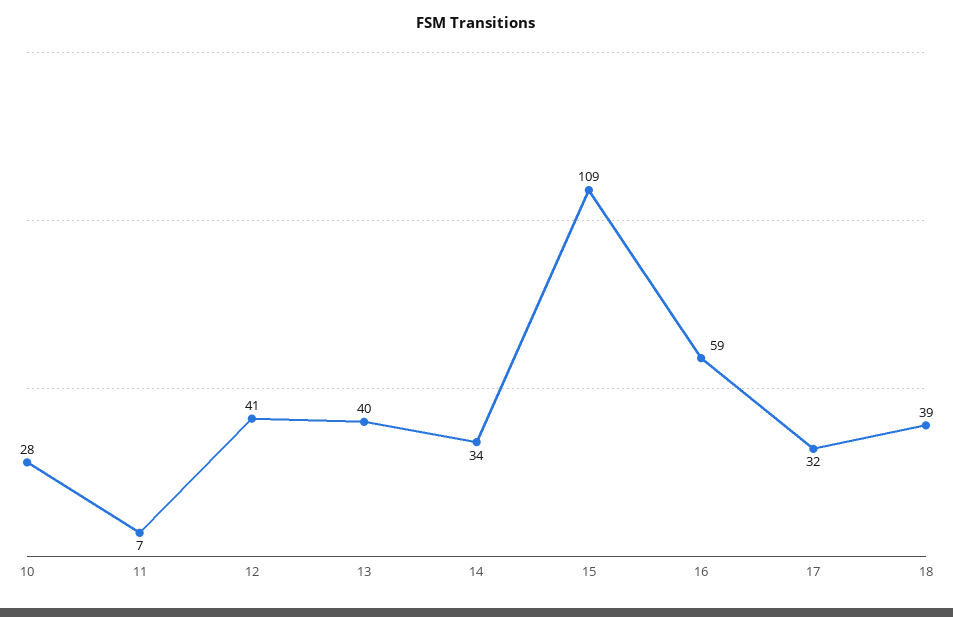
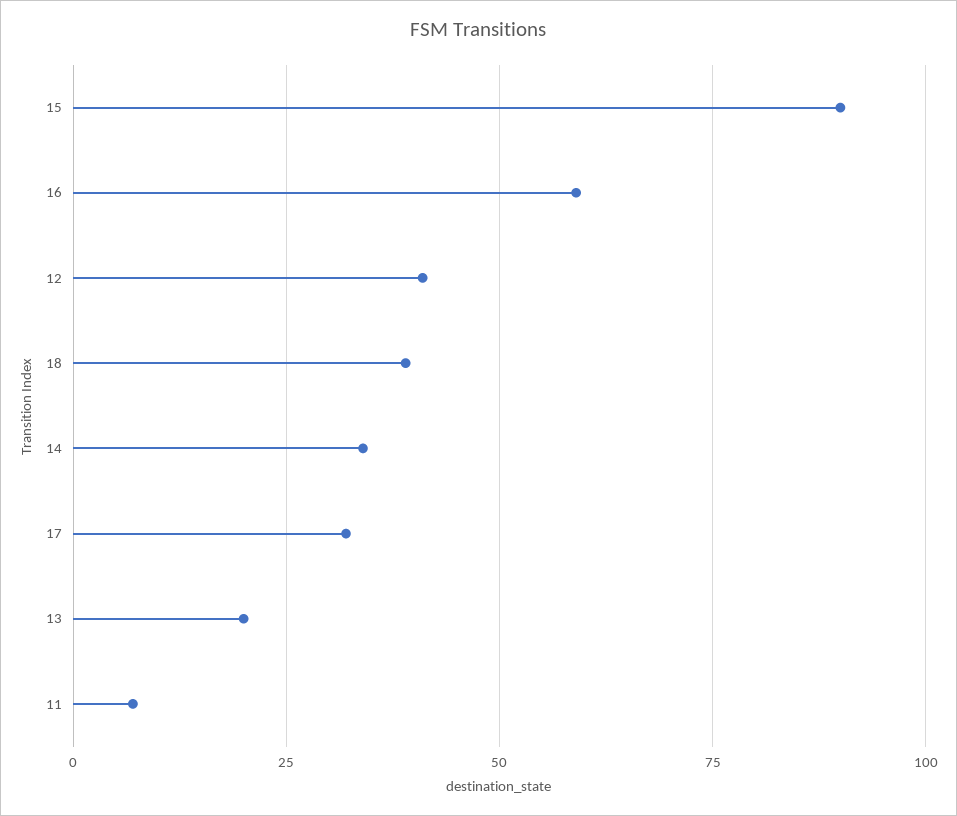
10: 28 -> none
13: 40 -> 20
15: 109 -> 90

